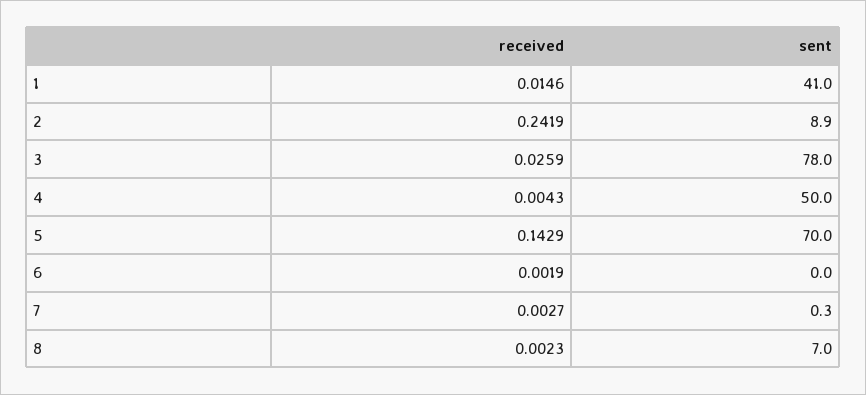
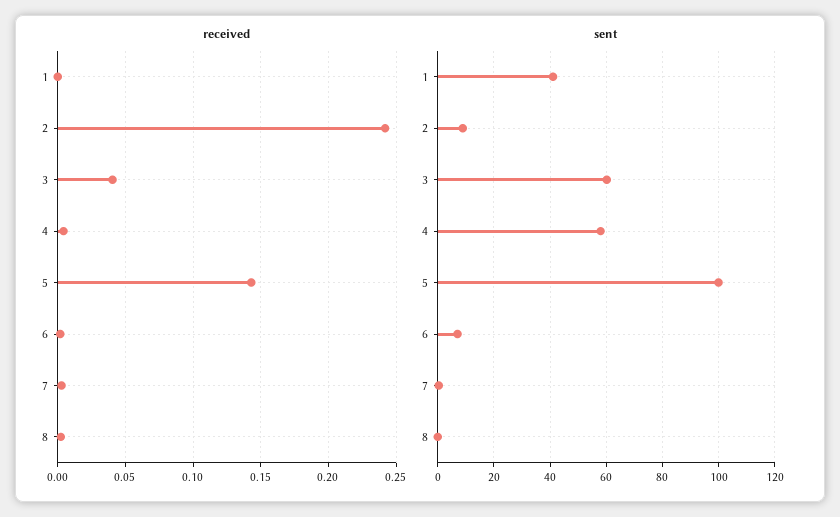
received, 1: 0.0146 -> 0
received, 3: 0.0259 -> 0.04
sent, 3: 78 -> 60
sent, 4: 50 -> 57.5
sent, 5: 70 -> 100
sent, 6: 0 -> 7.5
sent, 8: 7 -> 0

